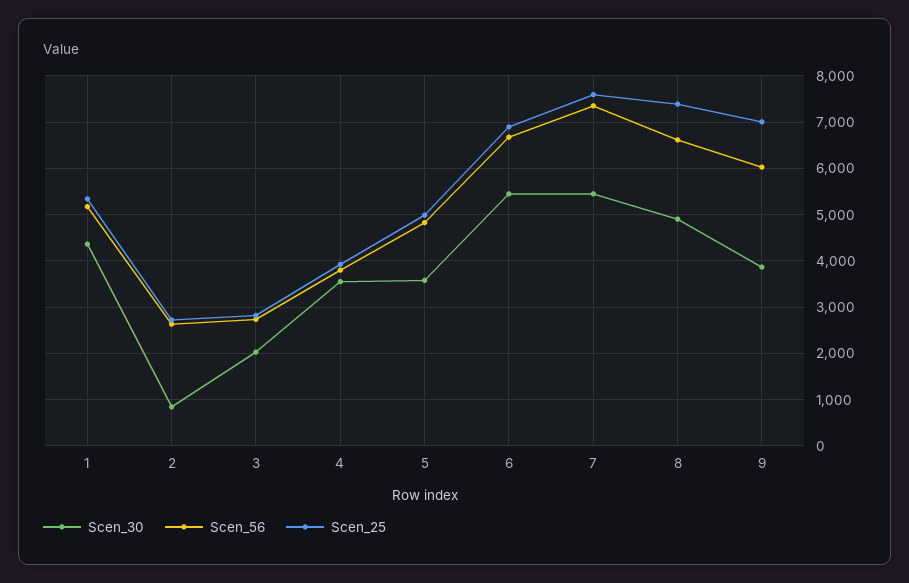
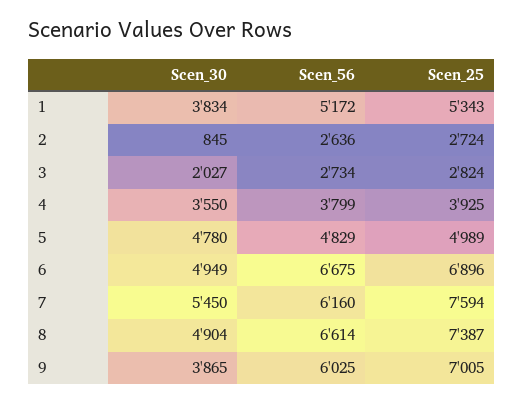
Scen_30, 1: 4400 -> 3834
Scen_30, 5: 3600 -> 4780
Scen_30, 6: 5400 -> 4949
Scen_56, 7: 7400 -> 6160

